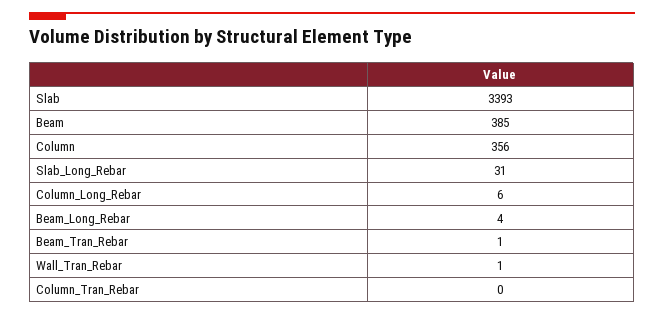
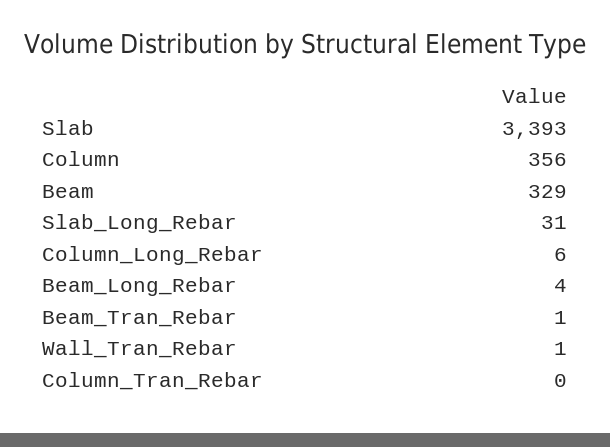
Beam: 385 -> 329

